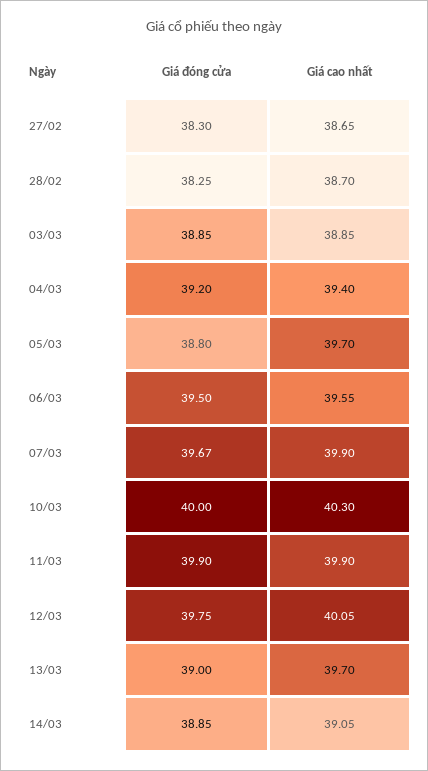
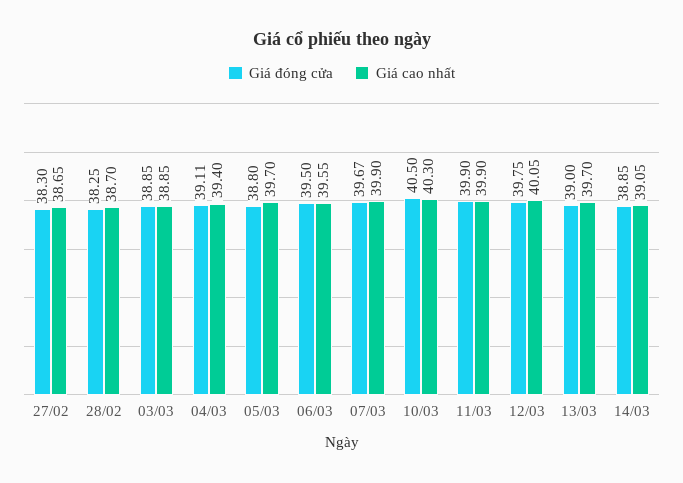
Giá đóng cửa, 04/03: 39.2 -> 39.11
Giá đóng cửa, 10/03: 40 -> 40.5

